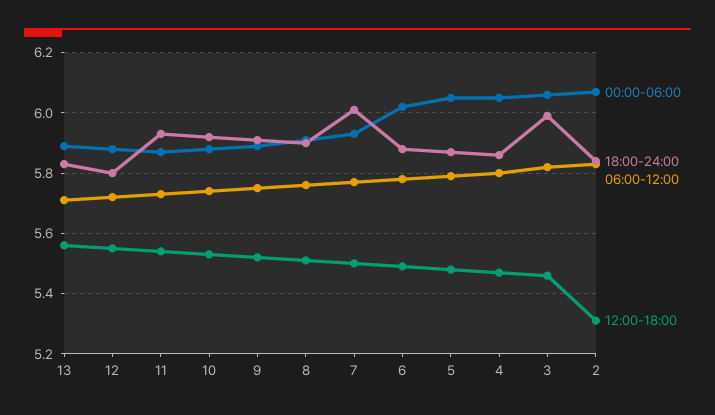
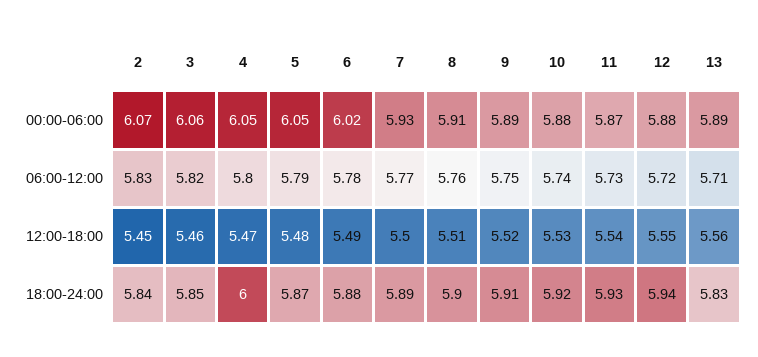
18:00-24:00, 12: 5.8 -> 5.94
18:00-24:00, 7: 6 -> 5.89
18:00-24:00, 4: 5.85 -> 6
18:00-24:00, 3: 6 -> 5.85
12:00-18:00, 2: 5.3 -> 5.45

